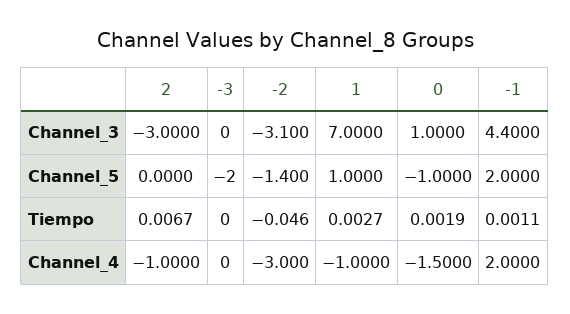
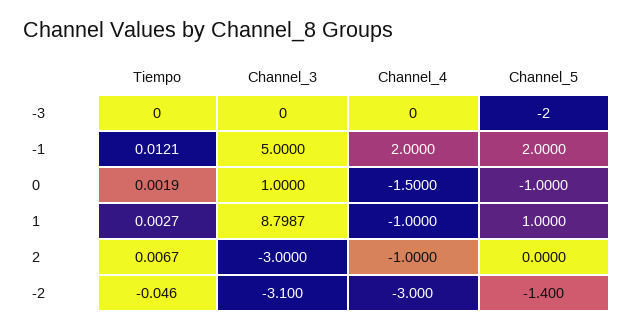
1, Channel_3: 7 -> 8.7987
-1, Channel_3: 4.4 -> 5
-1, Tiempo: 0.0011 -> 0.0121

